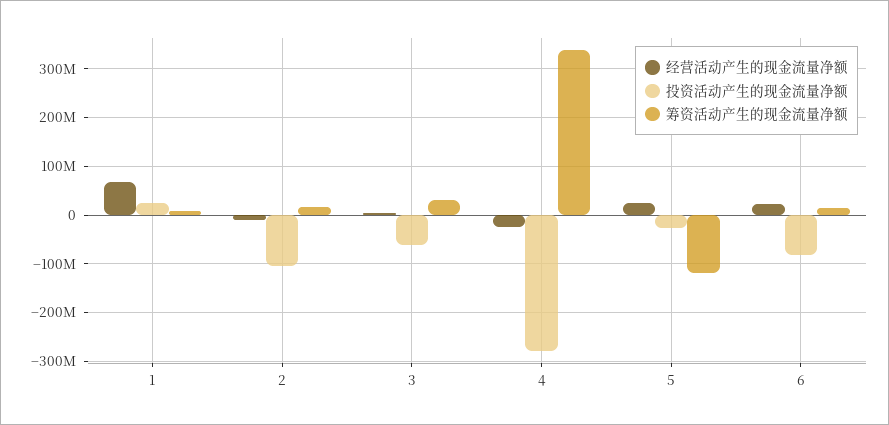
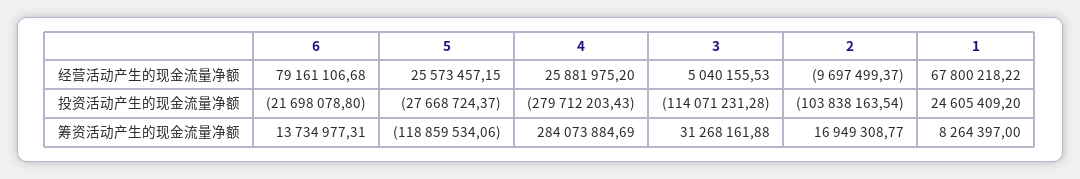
投资活动产生的现金流量净额, 3: -60000000 -> -114071231.28
经营活动产生的现金流量净额, 4: -20000000 -> 25881975.2
筹资活动产生的现金流量净额, 4: 340000000 -> 284073884.69
经营活动产生的现金流量净额, 6: 20000000 -> 79161106.68
投资活动产生的现金流量净额, 6: -80000000 -> -21698078.8

